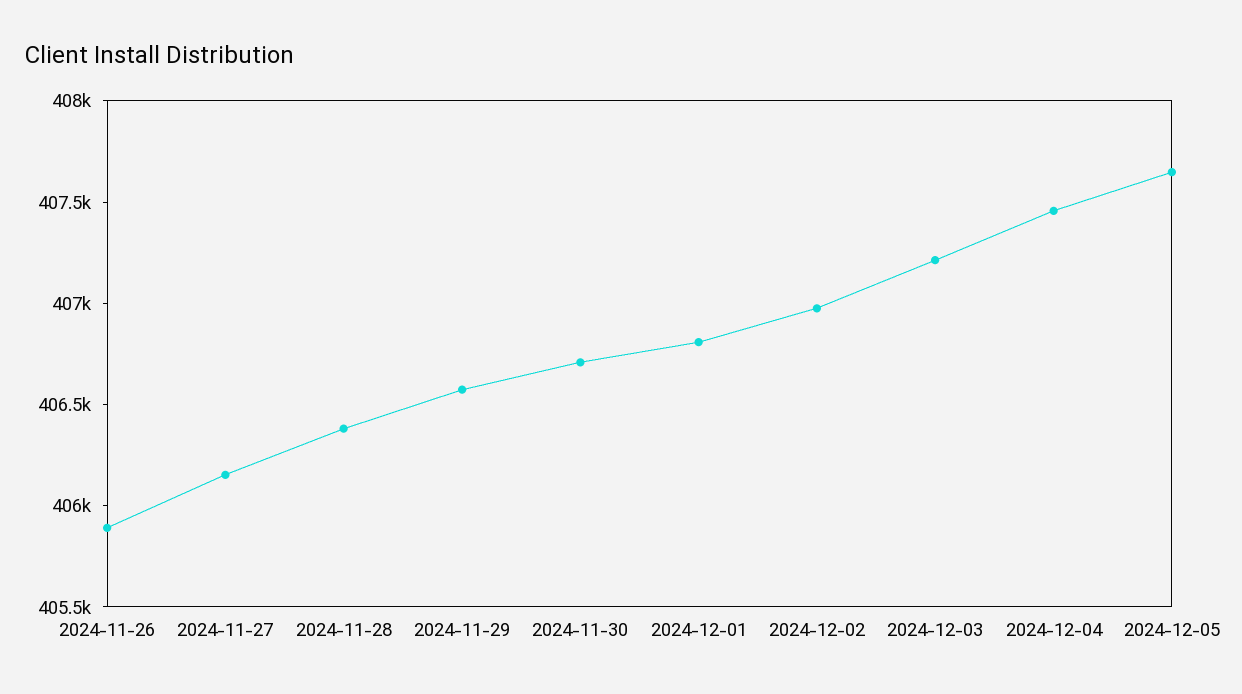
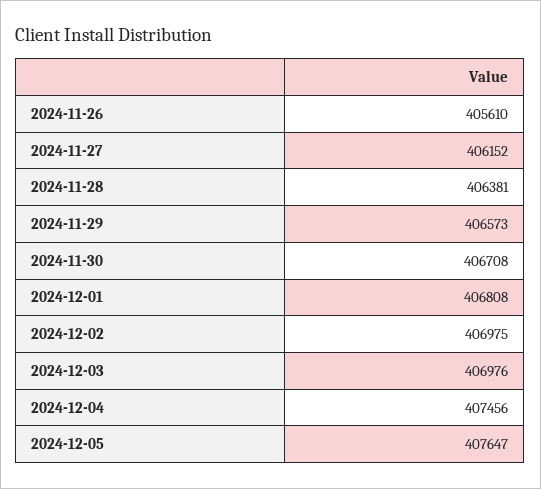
2024-11-26: 405900 -> 405610
2024-12-03: 407200 -> 406976

